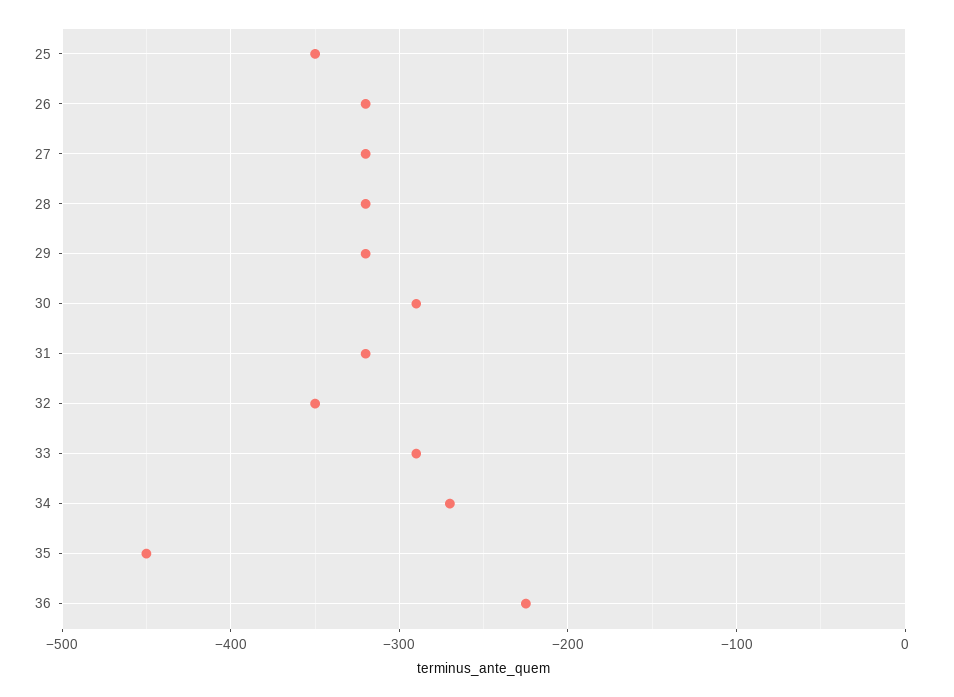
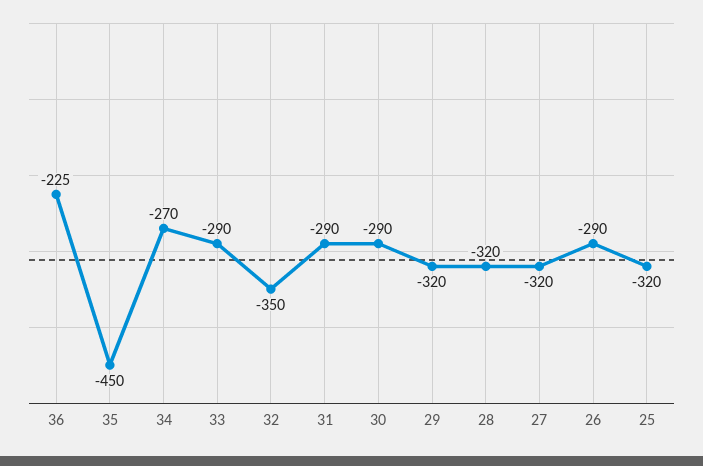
25: -350 -> -320
26: -320 -> -290
31: -320 -> -290

